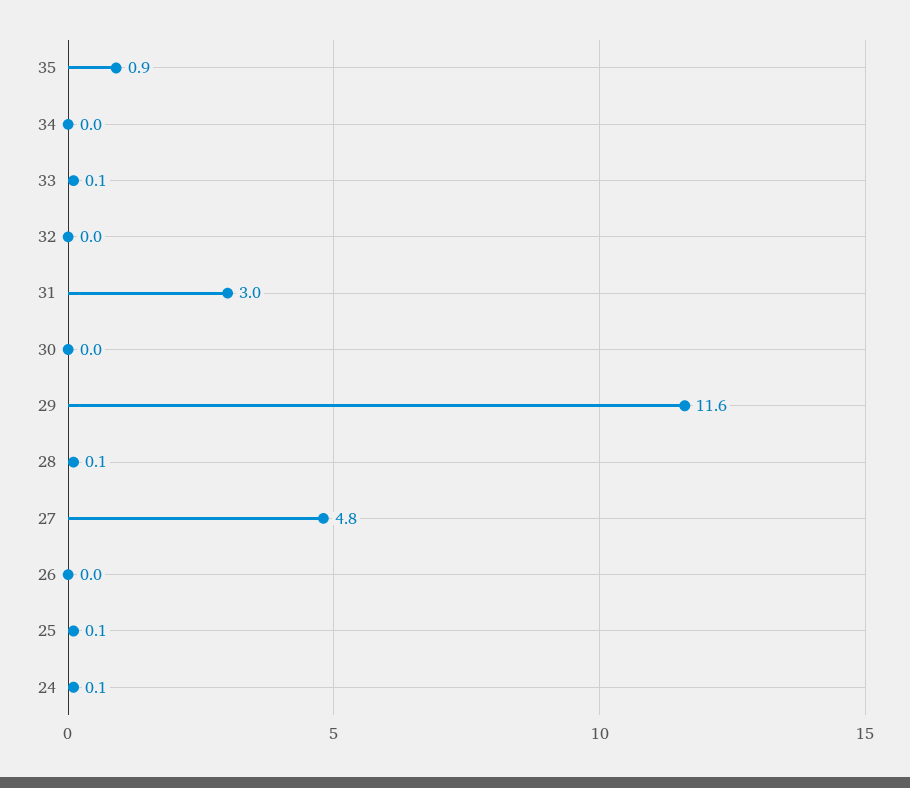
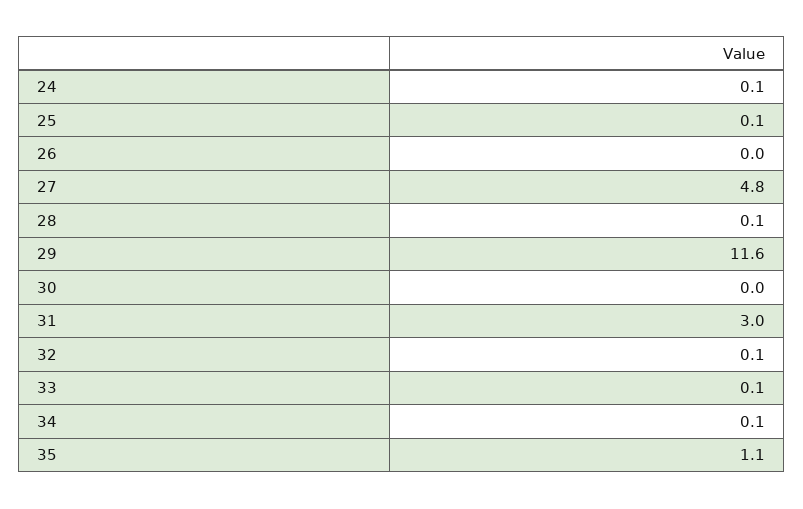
35: 0.9 -> 1.1
34: 0 -> 0.1
32: 0 -> 0.1

